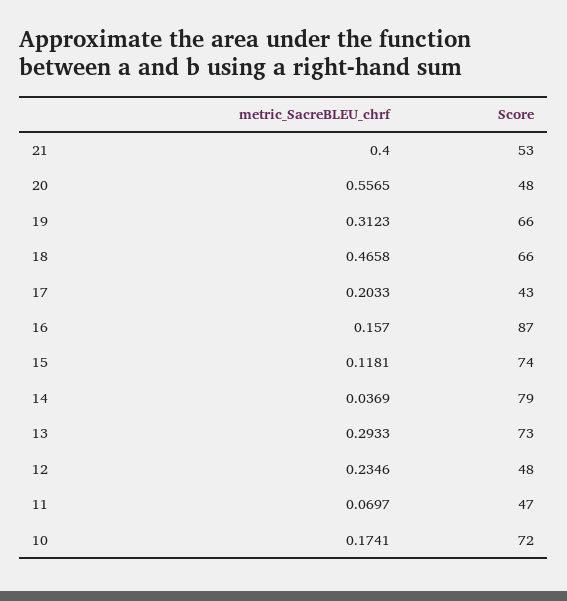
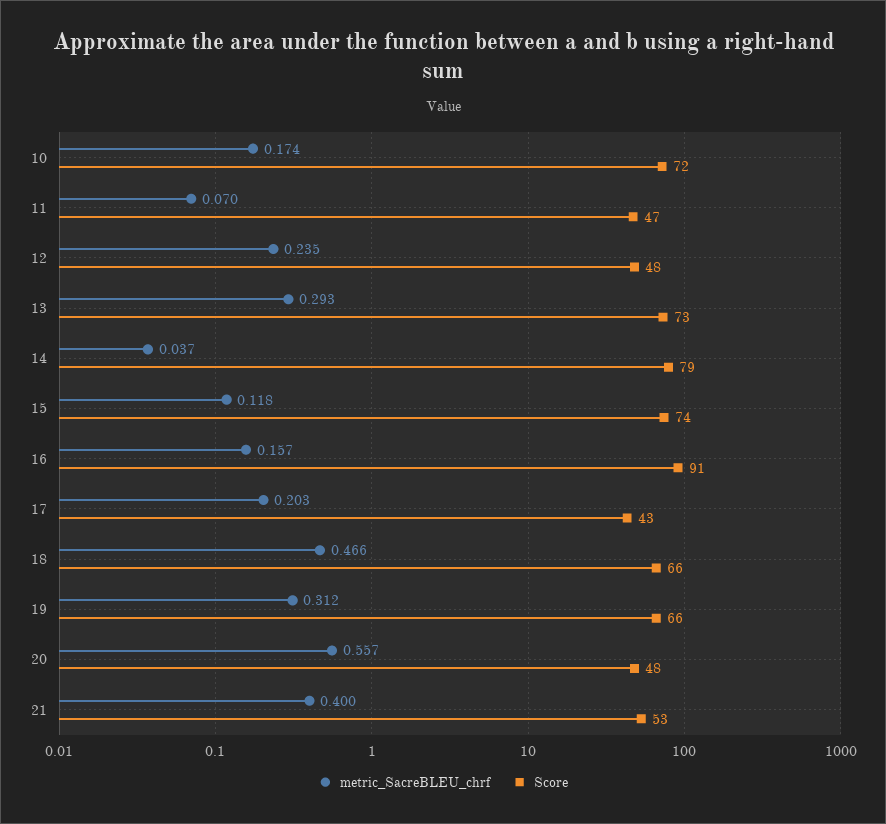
Score, 16: 87 -> 91

